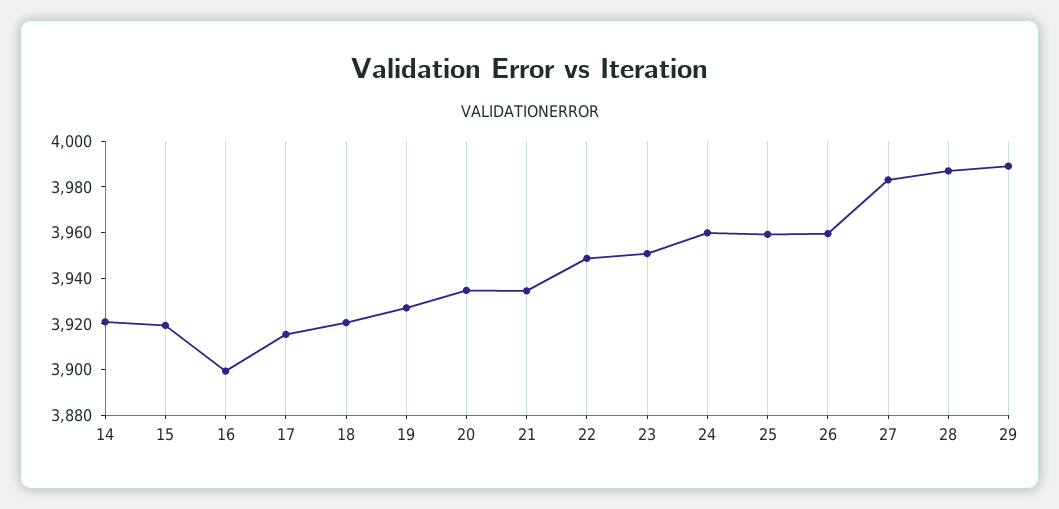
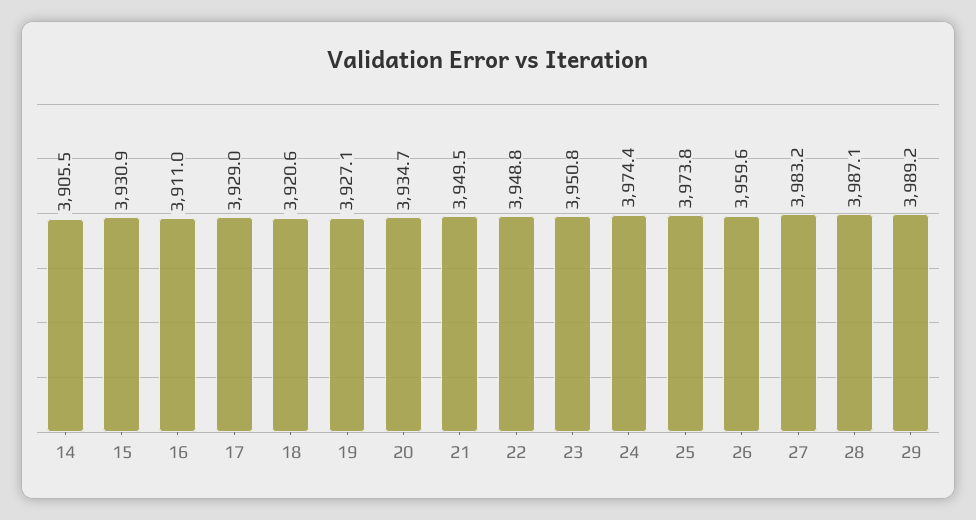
14: 3920 -> 3905.5
15: 3920 -> 3930.9
16: 3900 -> 3911
17: 3915 -> 3929
21: 3935 -> 3949.5
24: 3960 -> 3974.4
25: 3960 -> 3973.8

